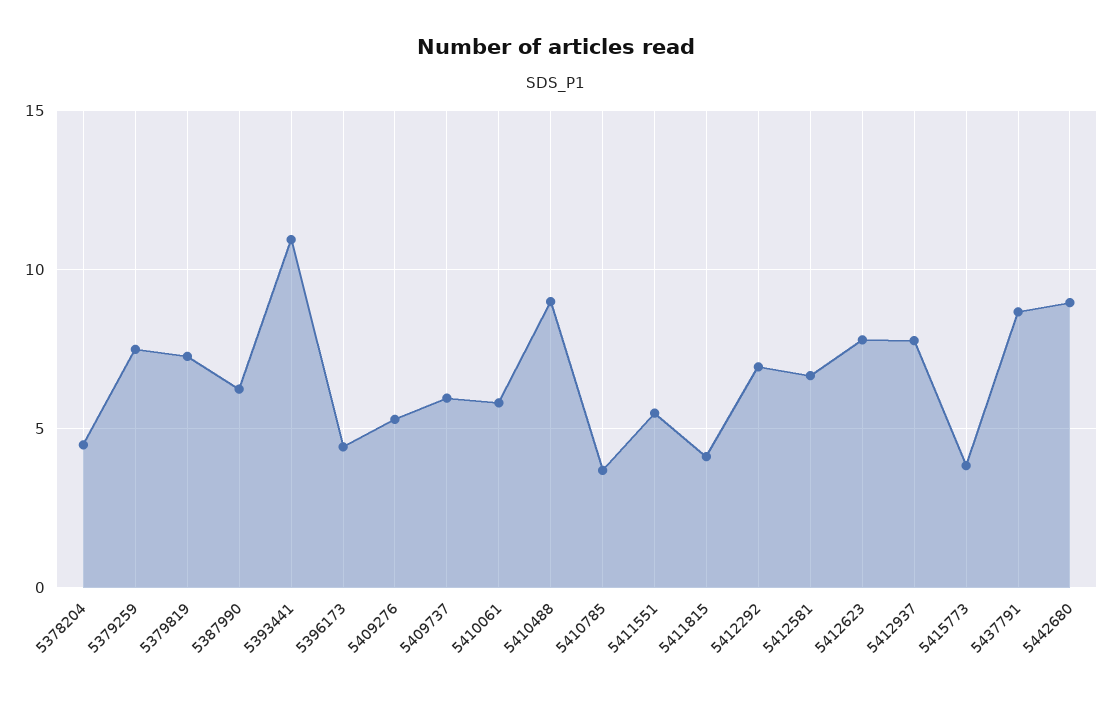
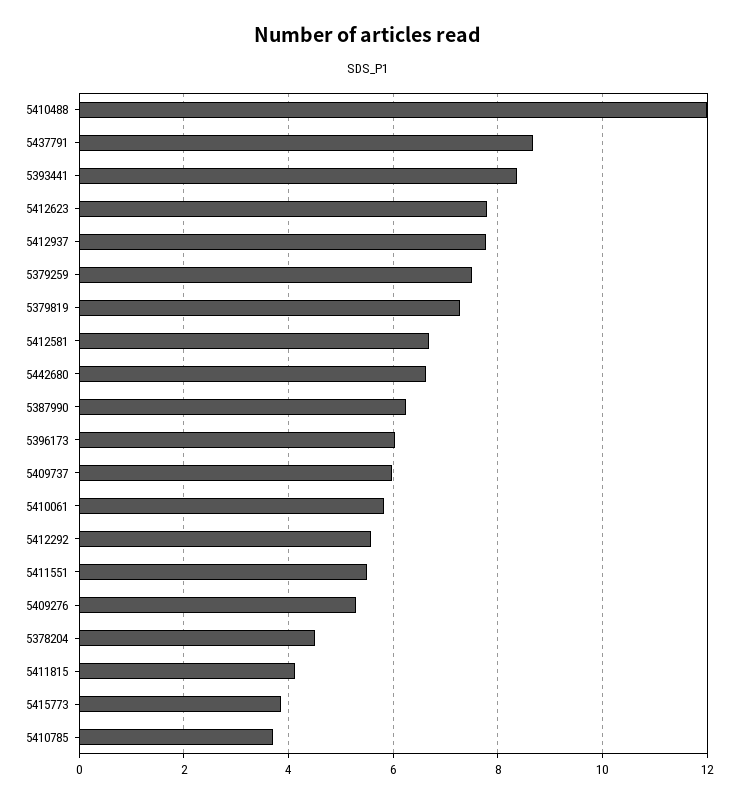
5393441: 11 -> 8.4
5396173: 4.5 -> 6
5410488: 9 -> 12
5412292: 7 -> 5.6
5442680: 9 -> 6.6

